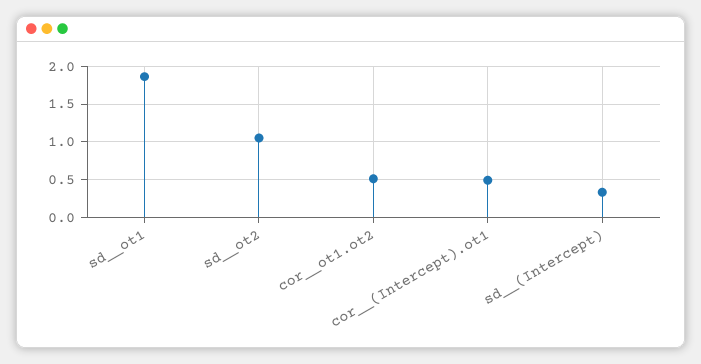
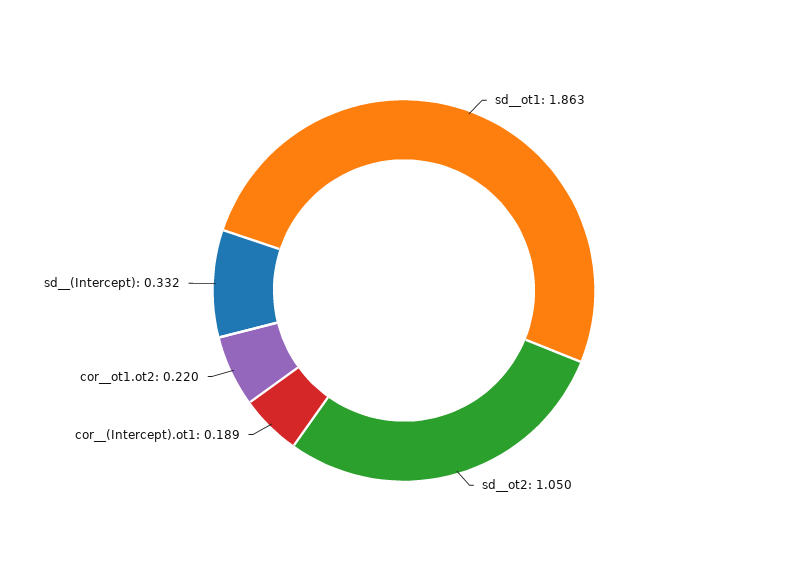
cor__ot1.ot2: 0.5 -> 0.22
cor__(Intercept).ot1: 0.5 -> 0.189

